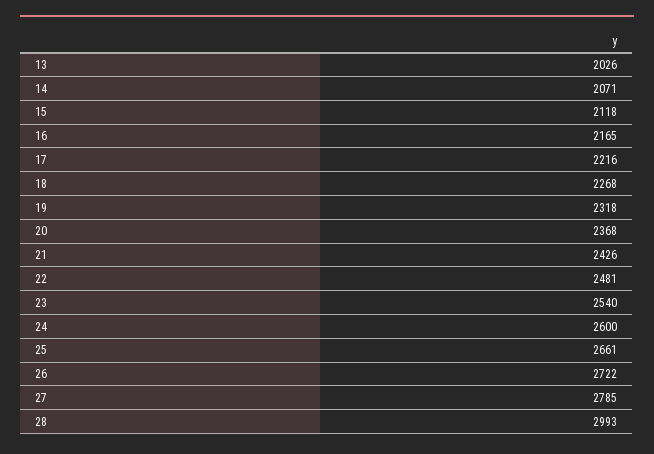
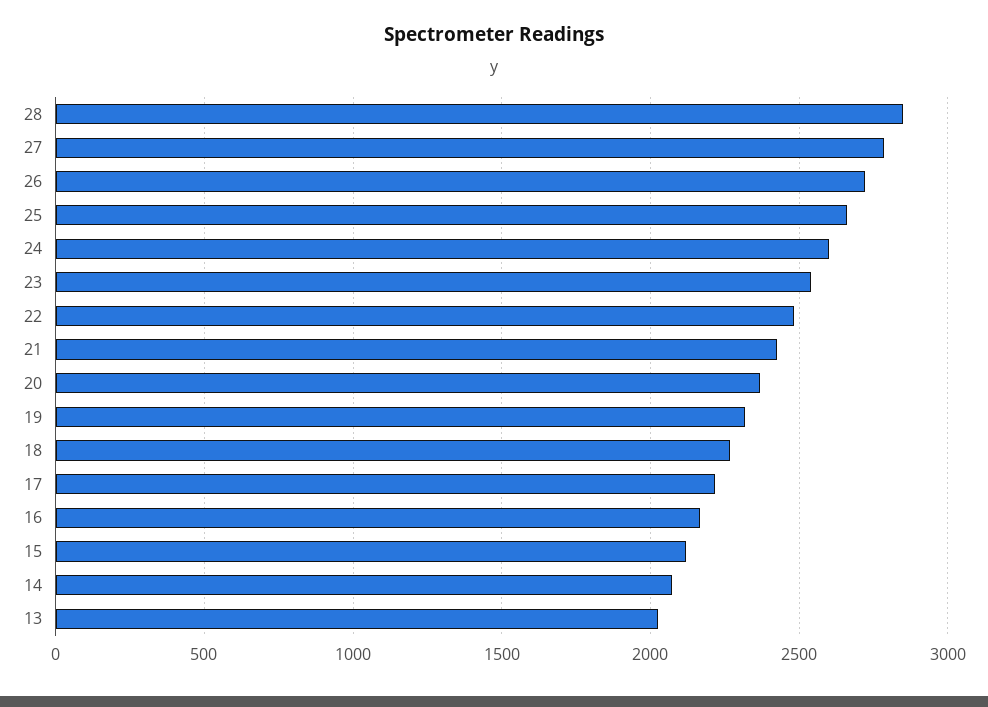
28: 2993 -> 2850

